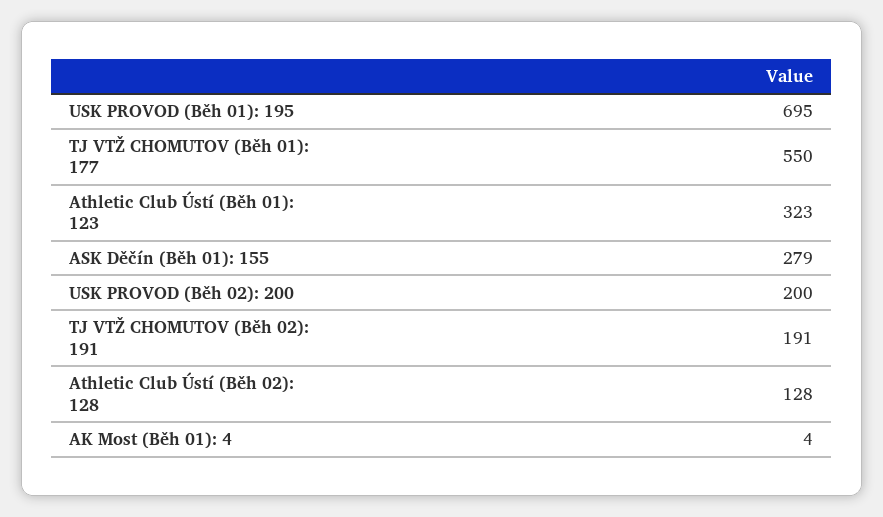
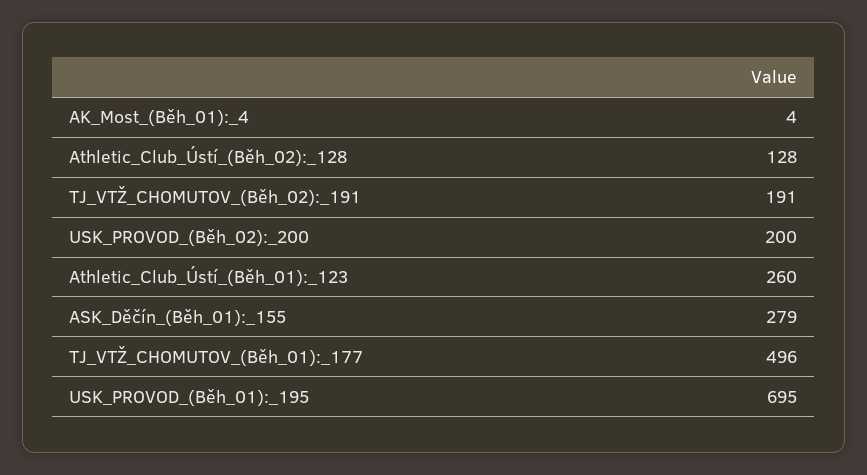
TJ VTŽ CHOMUTOV (Běh 01): 177: 550 -> 496
Athletic Club Ústí (Běh 01): 123: 323 -> 260

